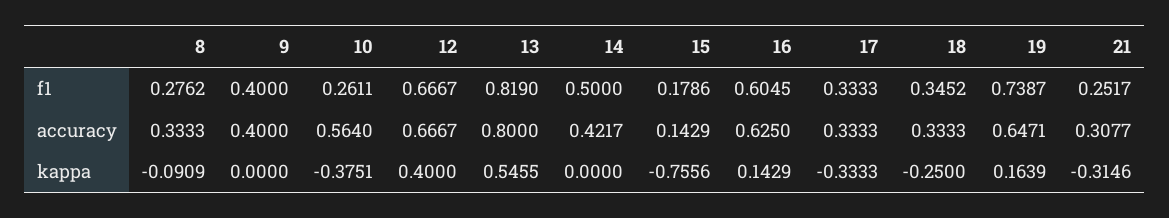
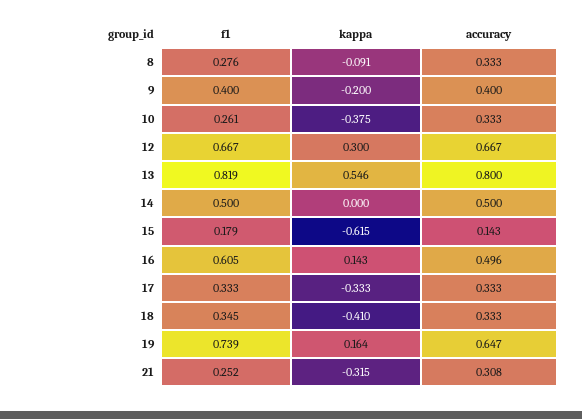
10, accuracy: 0.564 -> 0.333
14, accuracy: 0.4217 -> 0.5
16, accuracy: 0.625 -> 0.496
9, kappa: 0 -> -0.2
12, kappa: 0.4 -> 0.3
15, kappa: -0.7556 -> -0.615
18, kappa: -0.25 -> -0.41

